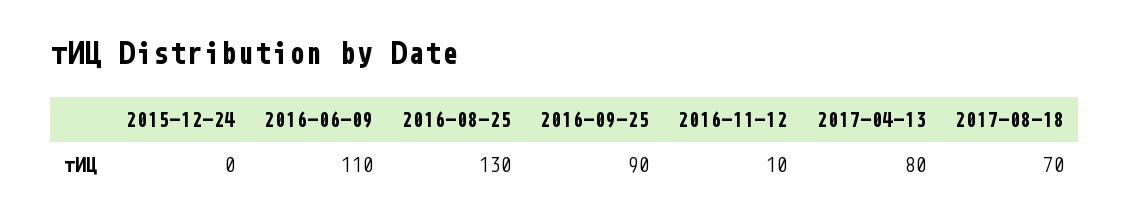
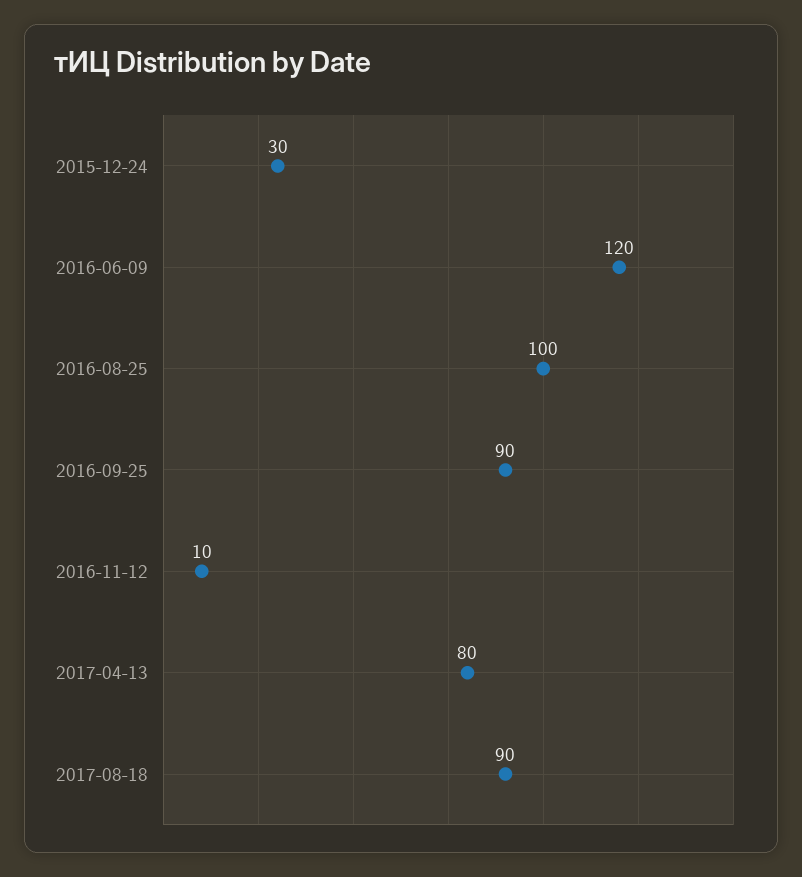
2015-12-24: 0 -> 30
2016-06-09: 110 -> 120
2016-08-25: 130 -> 100
2017-08-18: 70 -> 90

